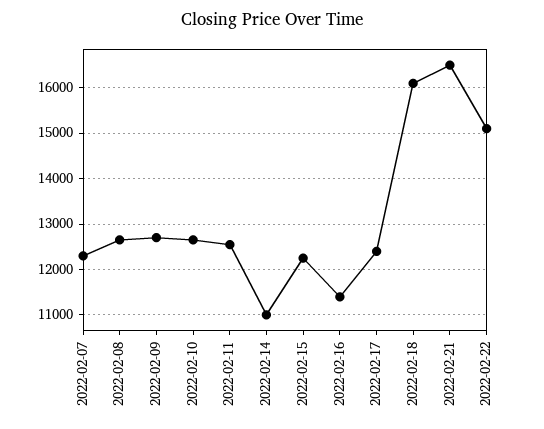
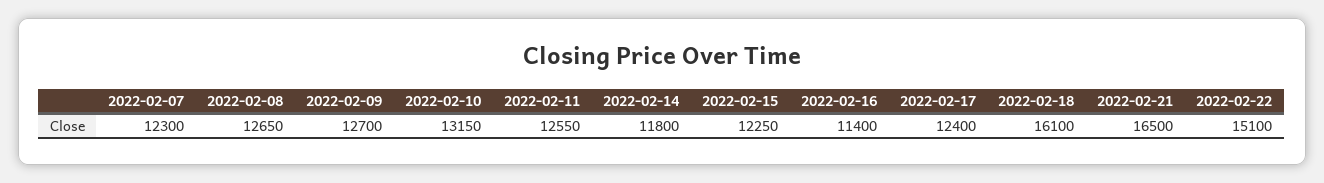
2022-02-10: 12600 -> 13150
2022-02-14: 11000 -> 11800

